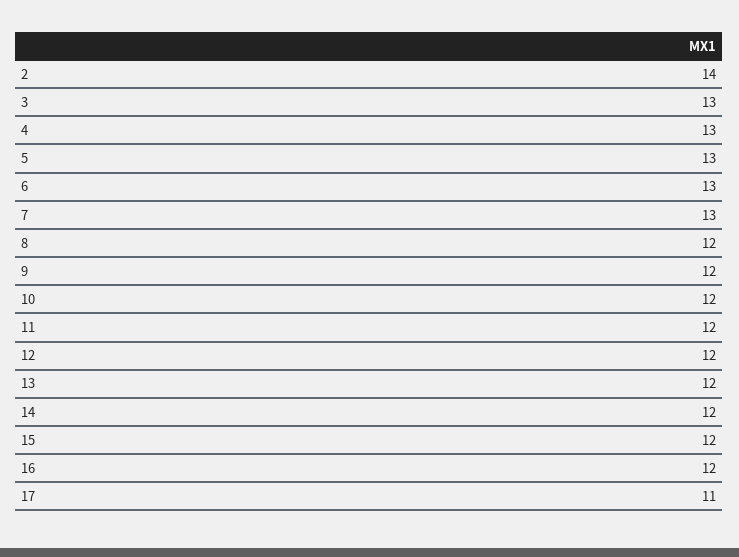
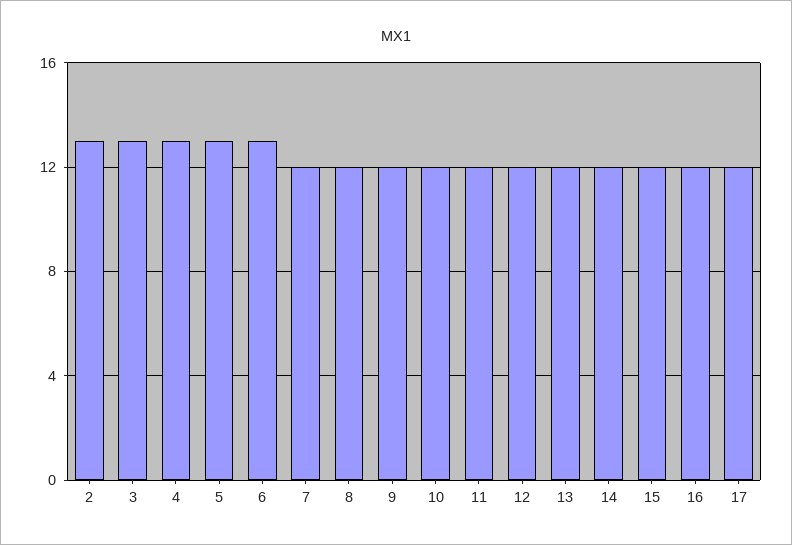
2: 14 -> 13
7: 13 -> 12
17: 11 -> 12

